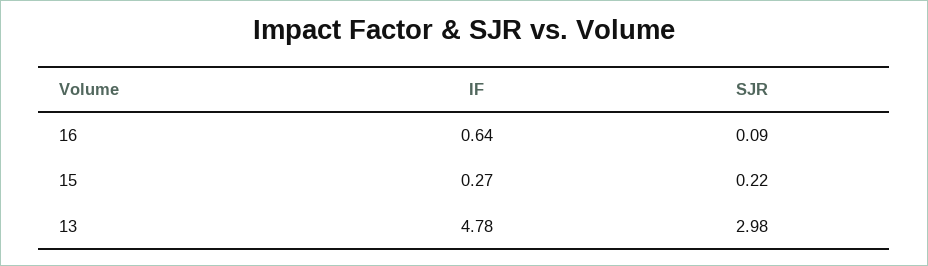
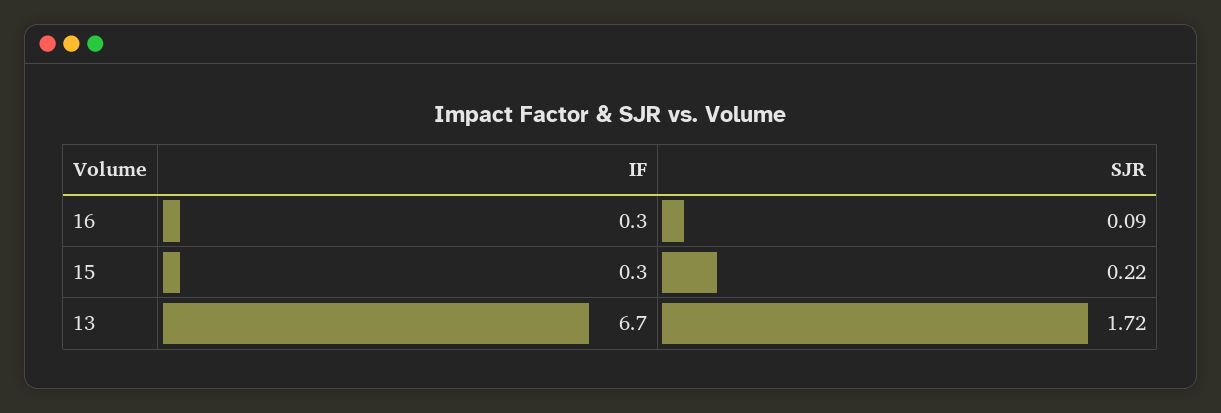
IF, 16: 0.64 -> 0.3
IF, 13: 4.78 -> 6.7
SJR, 13: 2.98 -> 1.72

